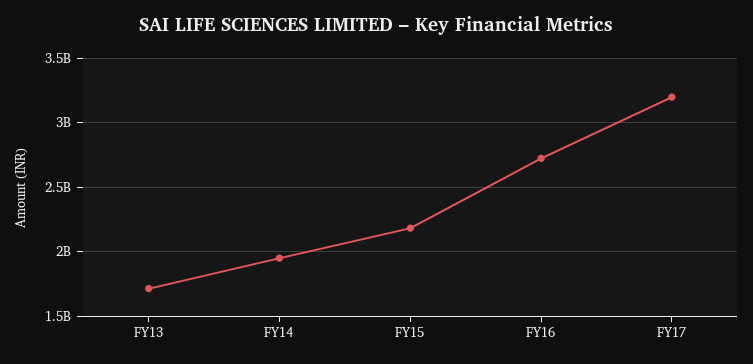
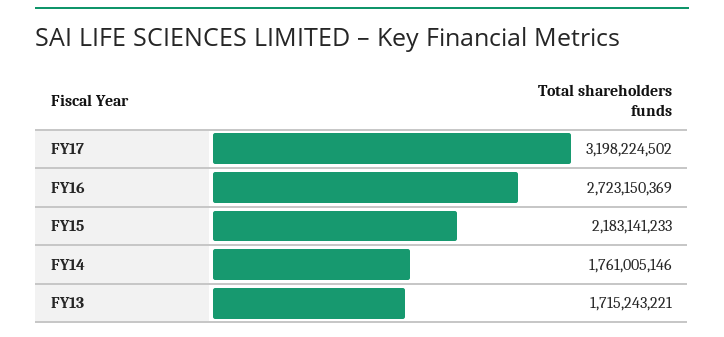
FY14: 1950000000 -> 1761005146

